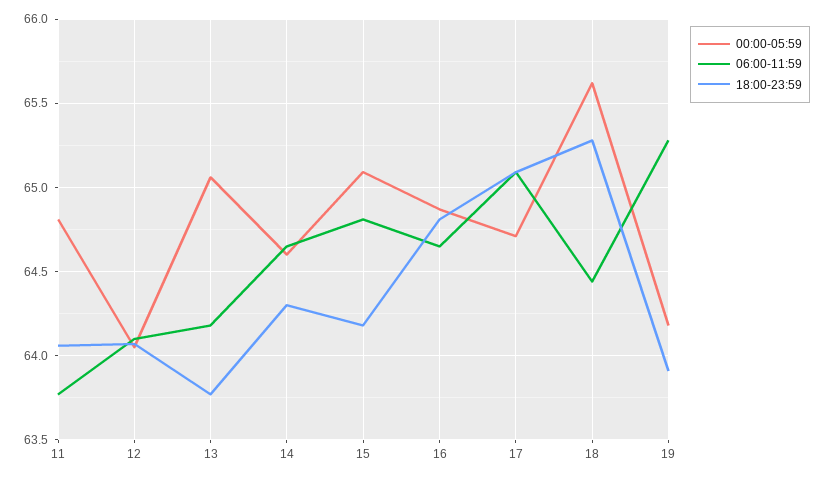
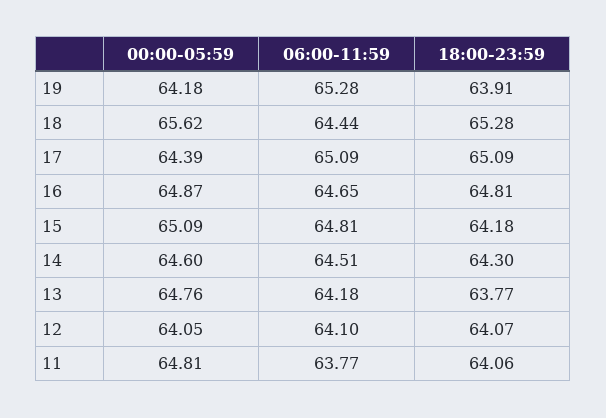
00:00-05:59, 13: 65.05 -> 64.76
06:00-11:59, 14: 64.65 -> 64.51
00:00-05:59, 17: 64.7 -> 64.39

